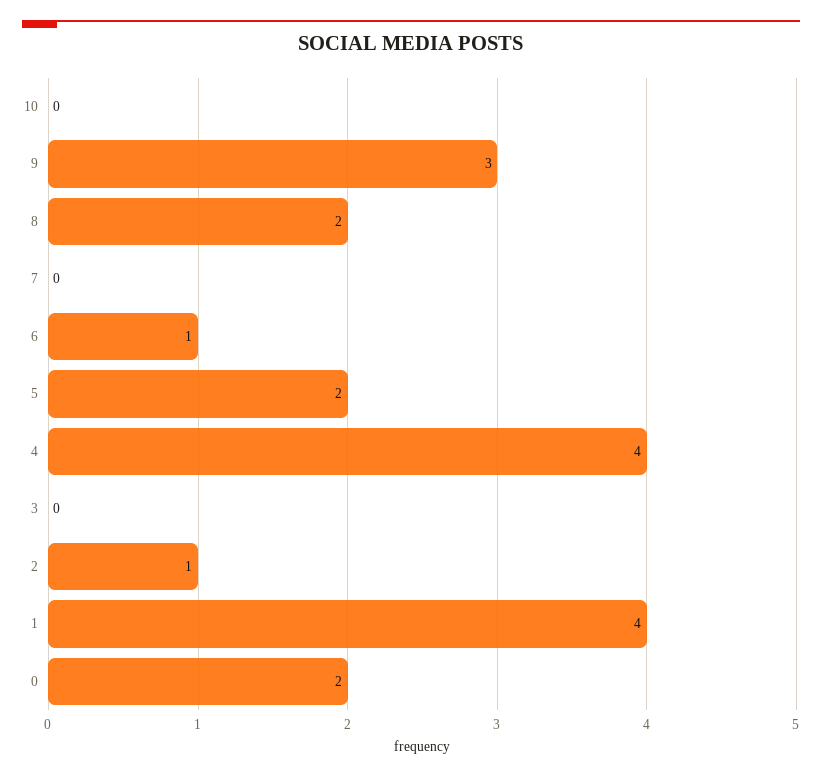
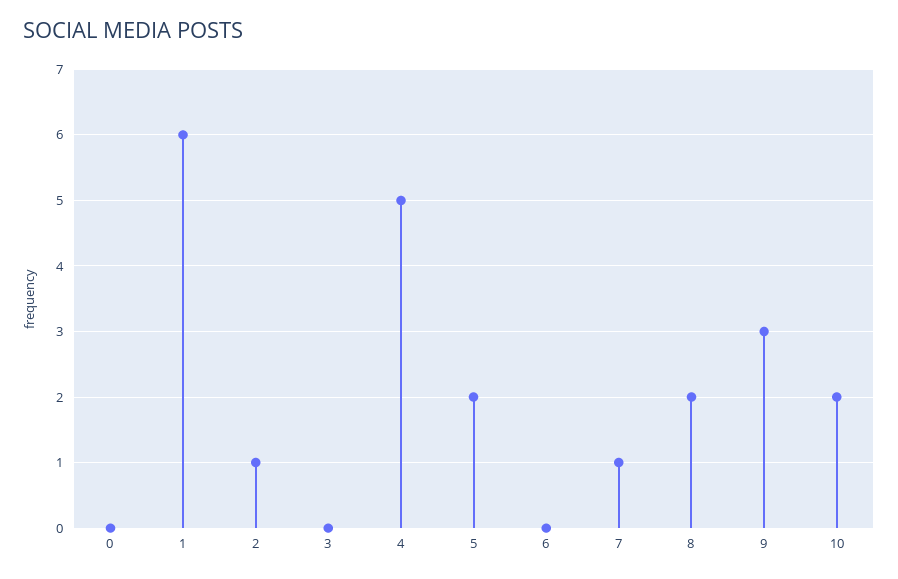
10: 0 -> 2
7: 0 -> 1
6: 1 -> 0
4: 4 -> 5
1: 4 -> 6
0: 2 -> 0

